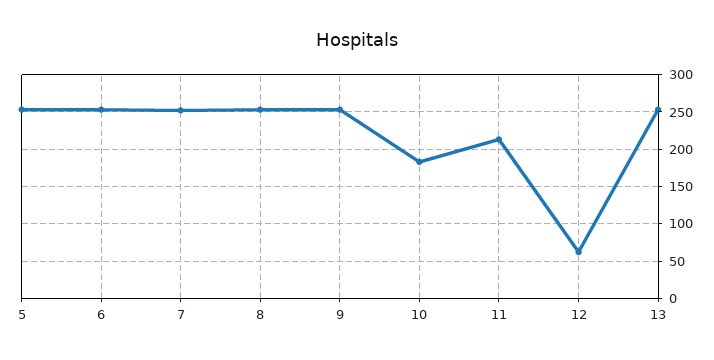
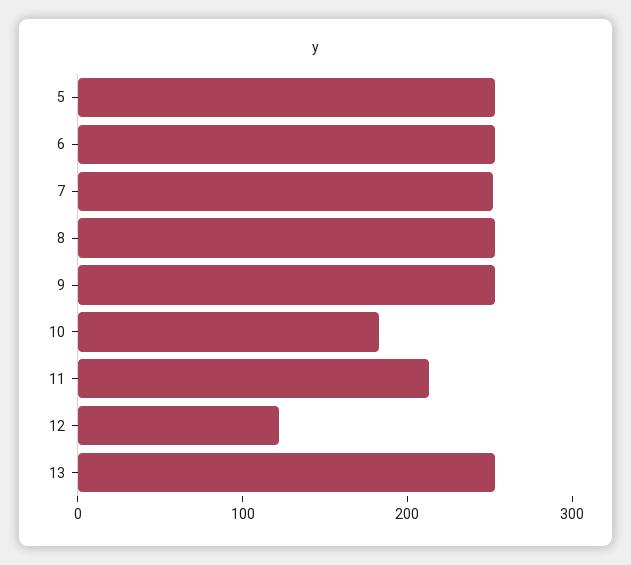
12: 60 -> 120

